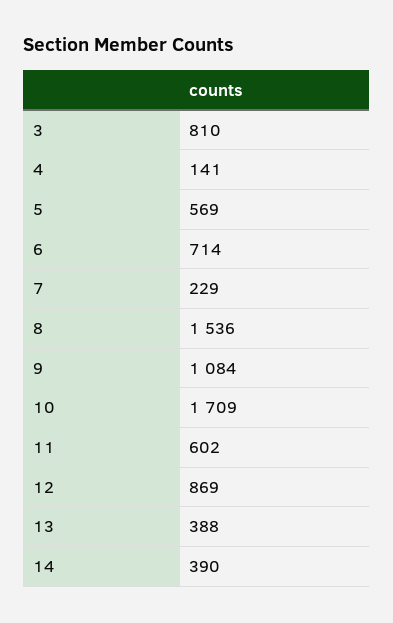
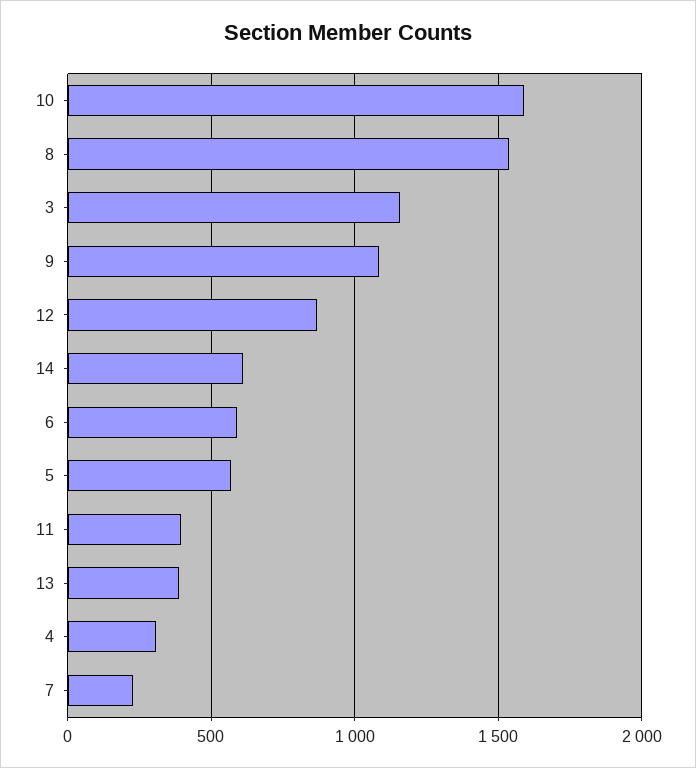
3: 810 -> 1150
4: 141 -> 300
6: 714 -> 600
10: 1709 -> 1600
11: 602 -> 400
14: 390 -> 600

